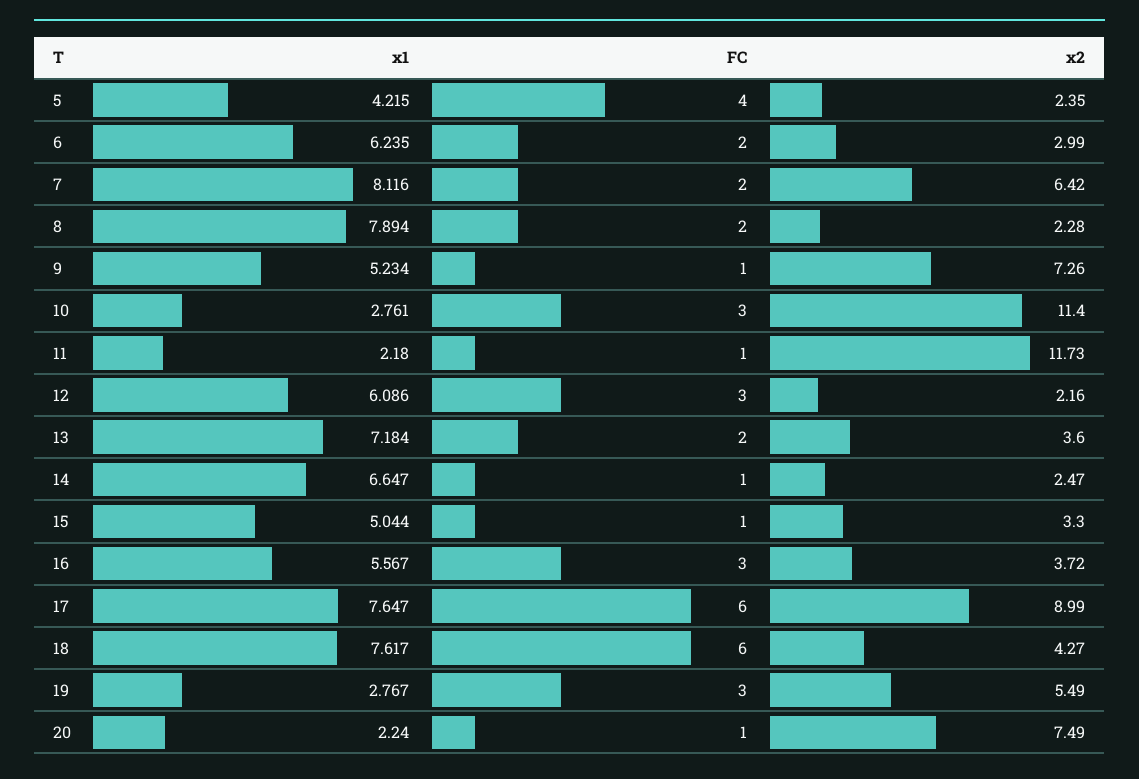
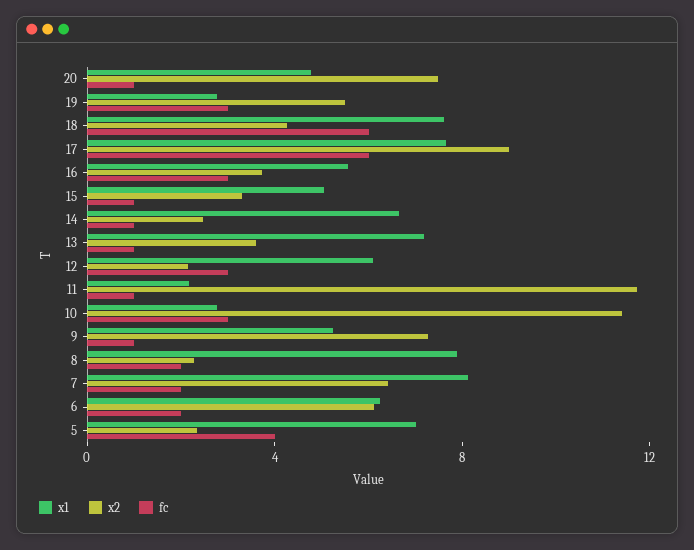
x1, 5: 4.215 -> 7
x2, 6: 2.99 -> 6
FC, 13: 2 -> 1
x1, 20: 2.24 -> 5

